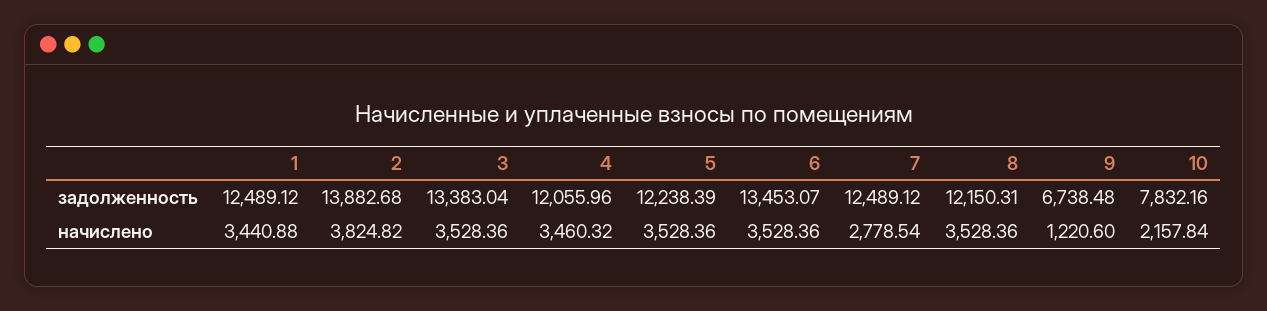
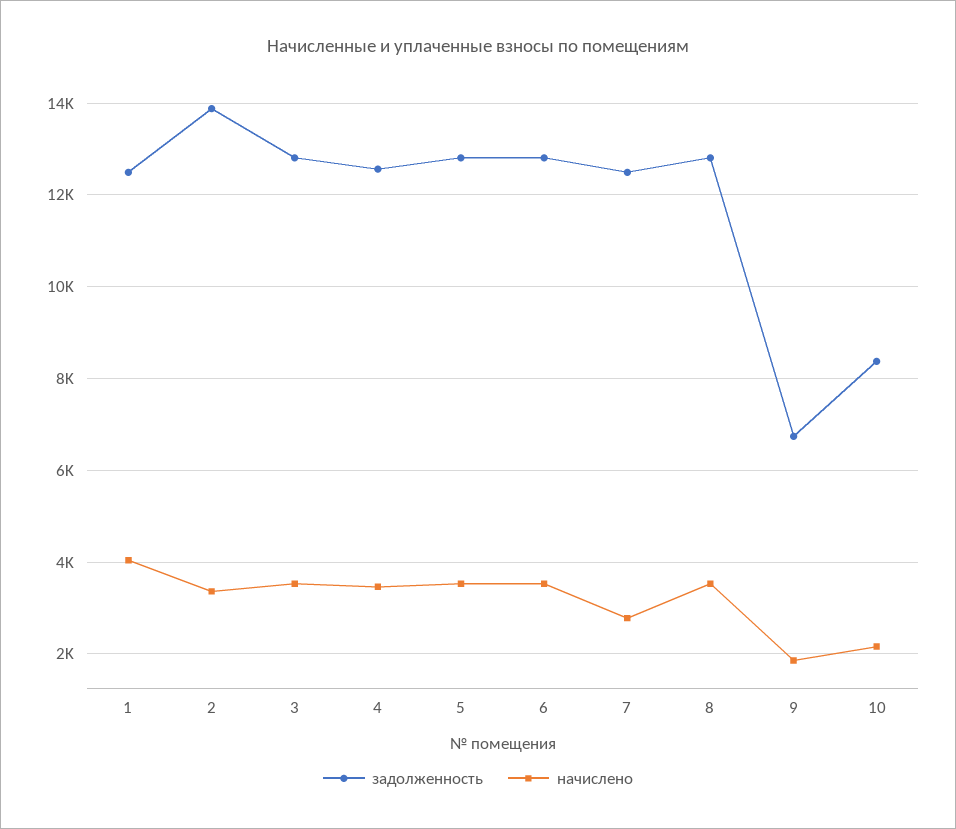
задолженность, 3: 13383.04 -> 12800
задолженность, 4: 12055.96 -> 12600
задолженность, 5: 12238.39 -> 12800
задолженность, 6: 13453.07 -> 12800
задолженность, 8: 12150.31 -> 12800
задолженность, 10: 7832.16 -> 8400
начислено, 1: 3440.88 -> 4000
начислено, 2: 3824.82 -> 3400
начислено, 9: 1220.6 -> 1800

